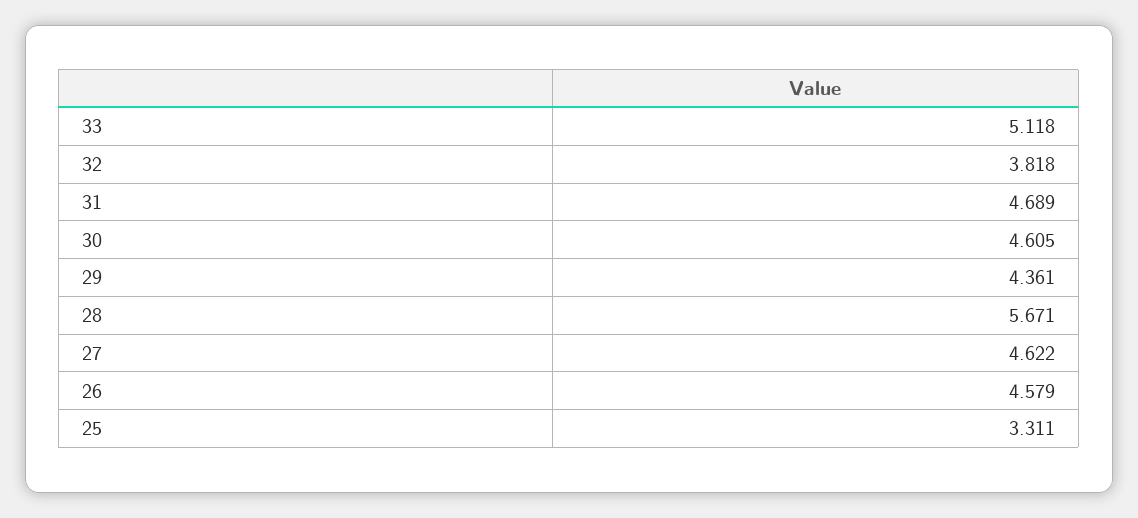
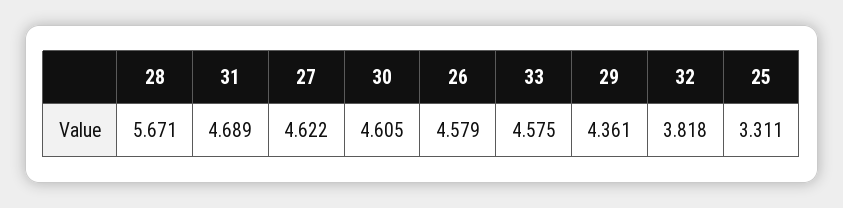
33: 5.118 -> 4.575

